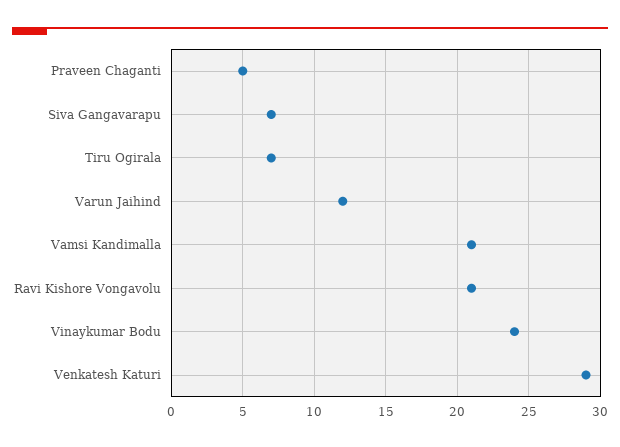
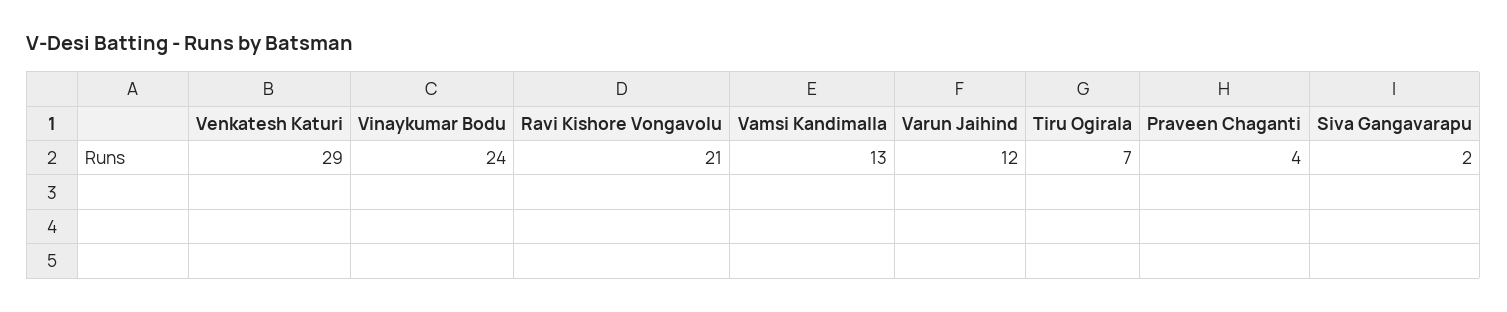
Praveen Chaganti: 5 -> 4
Siva Gangavarapu: 7 -> 2
Vamsi Kandimalla: 21 -> 13

